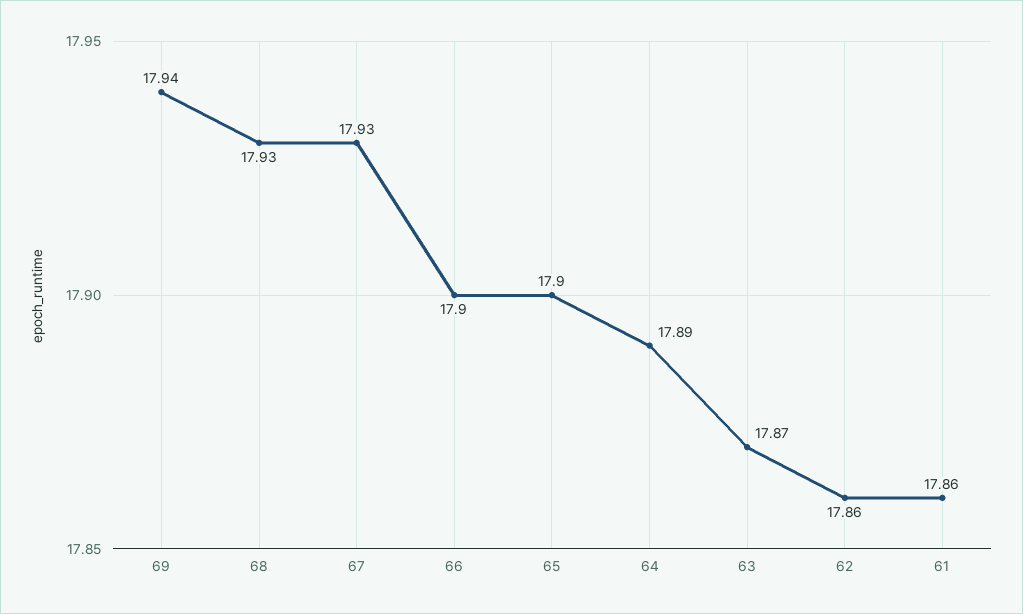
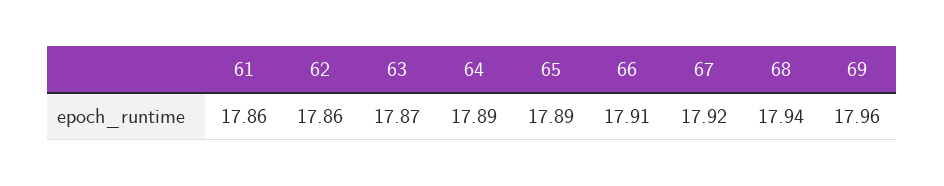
69: 17.94 -> 17.96
68: 17.93 -> 17.94
67: 17.93 -> 17.92
66: 17.9 -> 17.91
65: 17.9 -> 17.89

